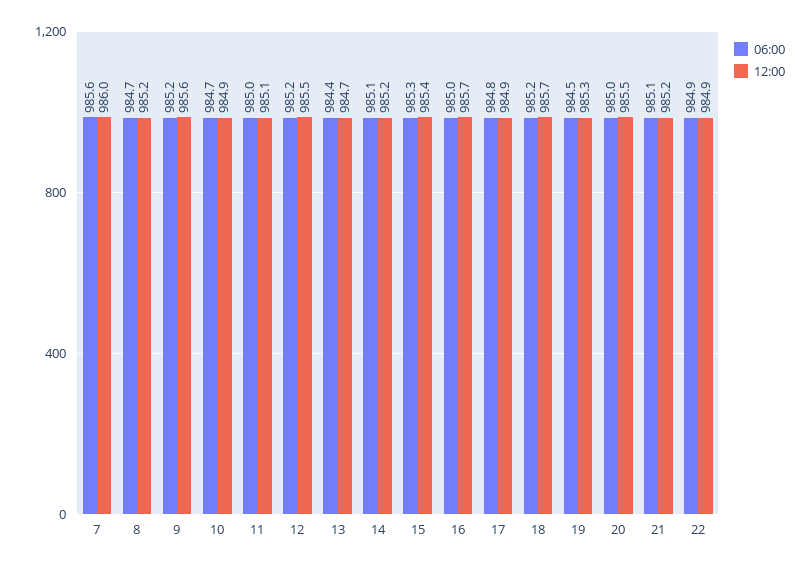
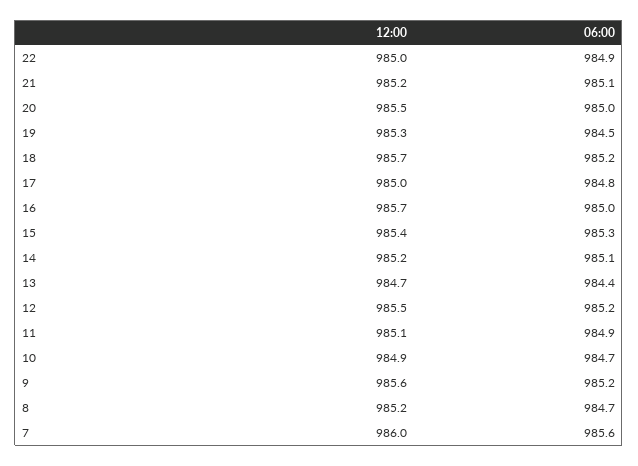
06:00, 11: 985 -> 984.9
12:00, 17: 984.9 -> 985
12:00, 22: 984.9 -> 985

